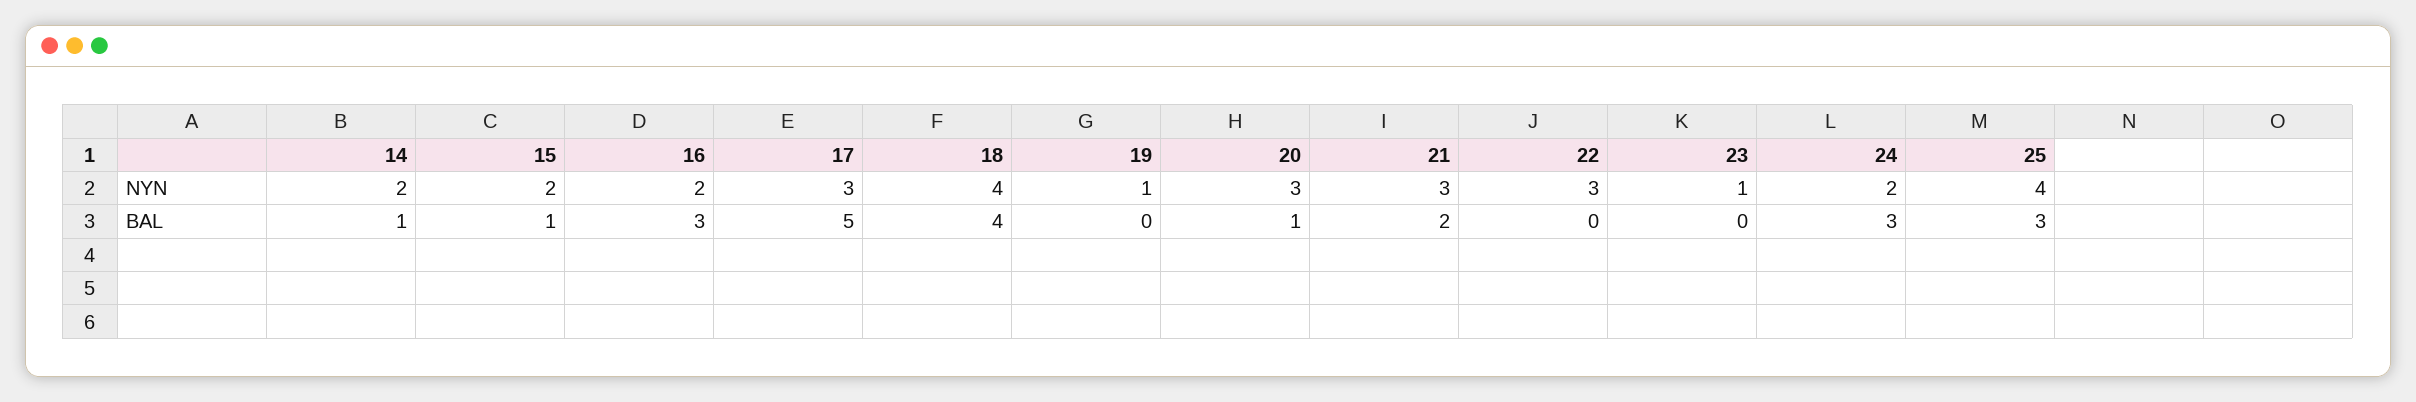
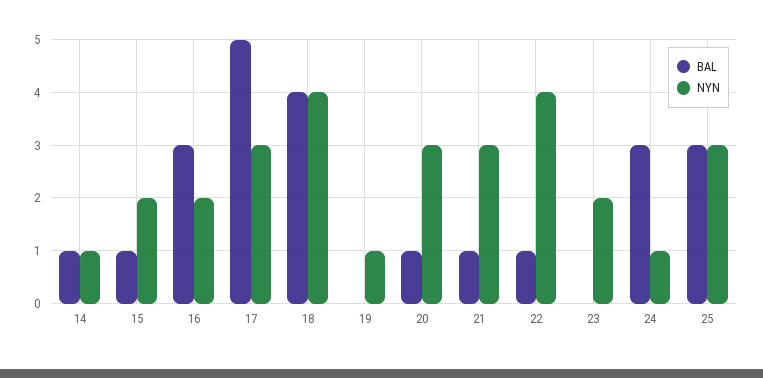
NYN, 14: 2 -> 1
NYN, 22: 3 -> 4
NYN, 23: 1 -> 2
NYN, 24: 2 -> 1
NYN, 25: 4 -> 3
BAL, 21: 2 -> 1
BAL, 22: 0 -> 1

